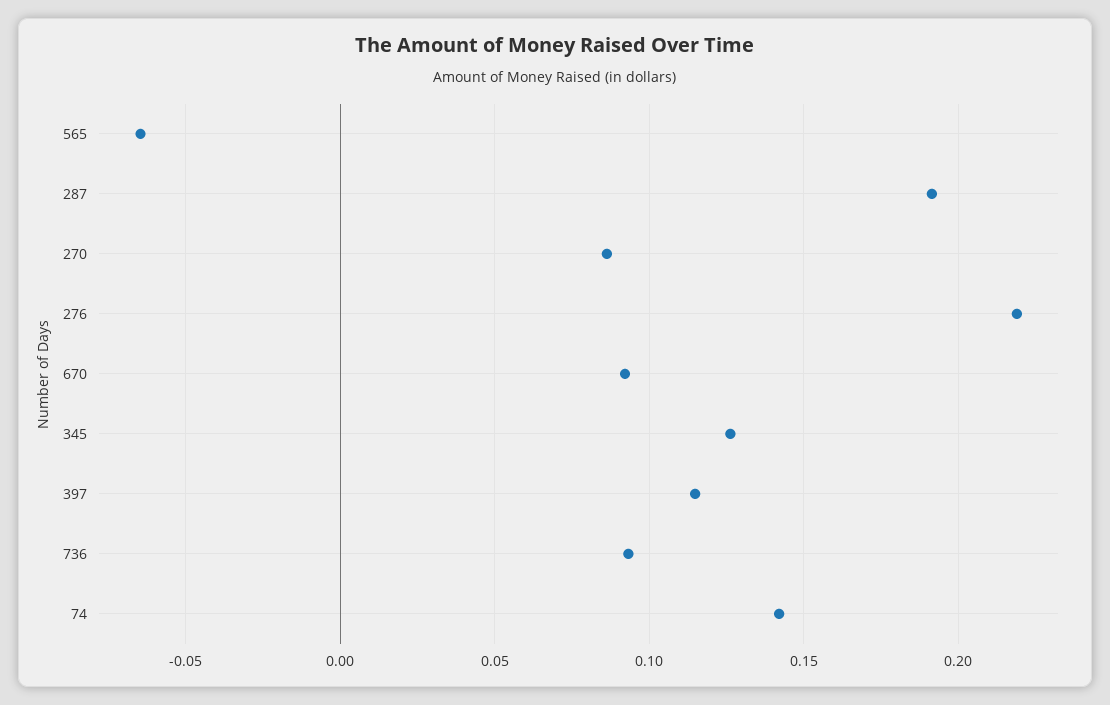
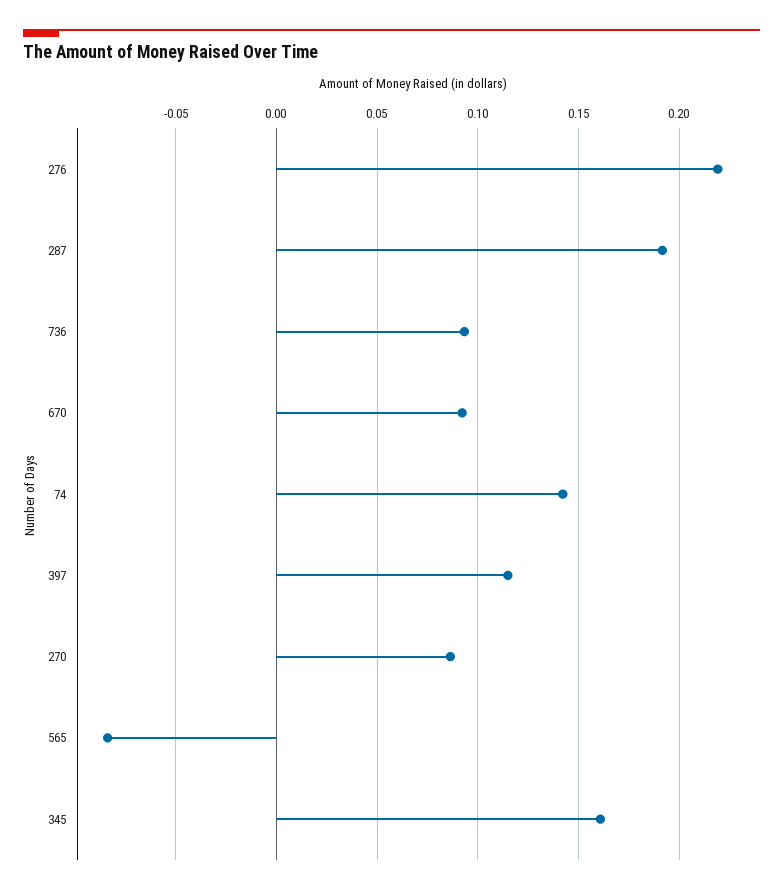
565: -0.065 -> -0.085
345: 0.125 -> 0.16

